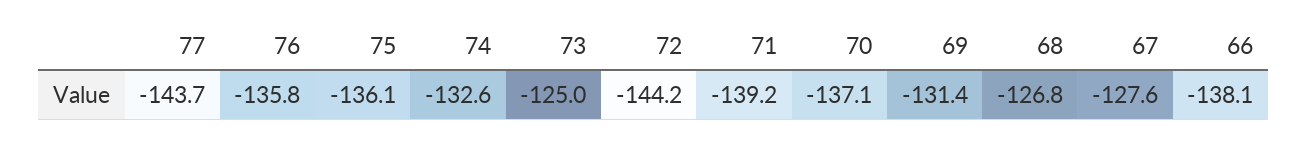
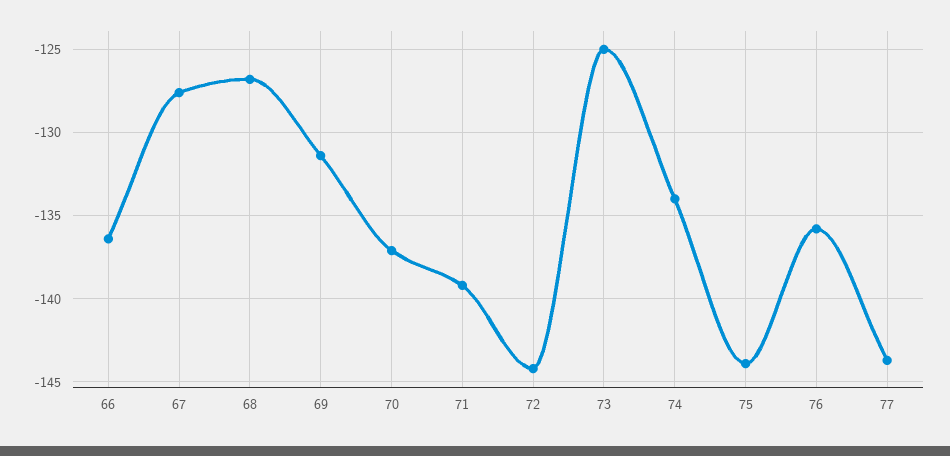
75: -136.1 -> -144
74: -132.6 -> -134
66: -138.1 -> -136.5

